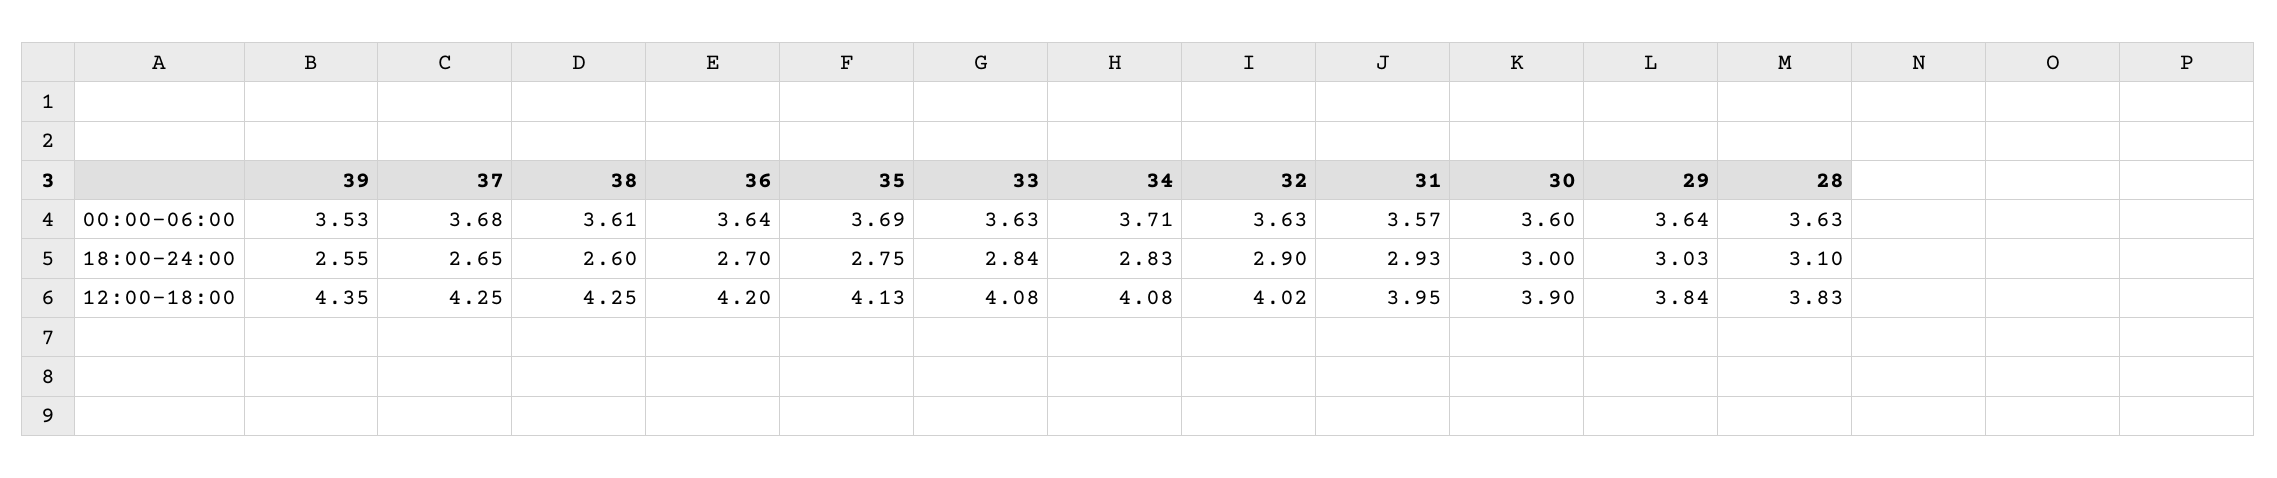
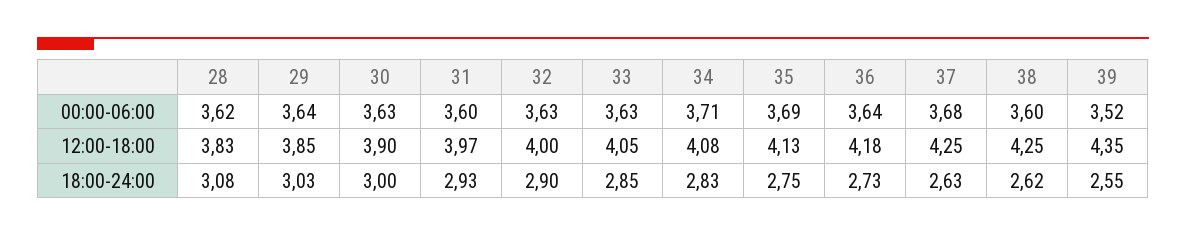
39, 00:00-06:00: 3.53 -> 3.52
38, 00:00-06:00: 3.61 -> 3.6
31, 00:00-06:00: 3.57 -> 3.6
30, 00:00-06:00: 3.6 -> 3.63
28, 00:00-06:00: 3.63 -> 3.62
37, 18:00-24:00: 2.65 -> 2.63
38, 18:00-24:00: 2.6 -> 2.62
36, 18:00-24:00: 2.7 -> 2.73
33, 18:00-24:00: 2.84 -> 2.85
28, 18:00-24:00: 3.1 -> 3.08
36, 12:00-18:00: 4.2 -> 4.18
33, 12:00-18:00: 4.08 -> 4.05
32, 12:00-18:00: 4.02 -> 4
31, 12:00-18:00: 3.95 -> 3.97
29, 12:00-18:00: 3.84 -> 3.85

